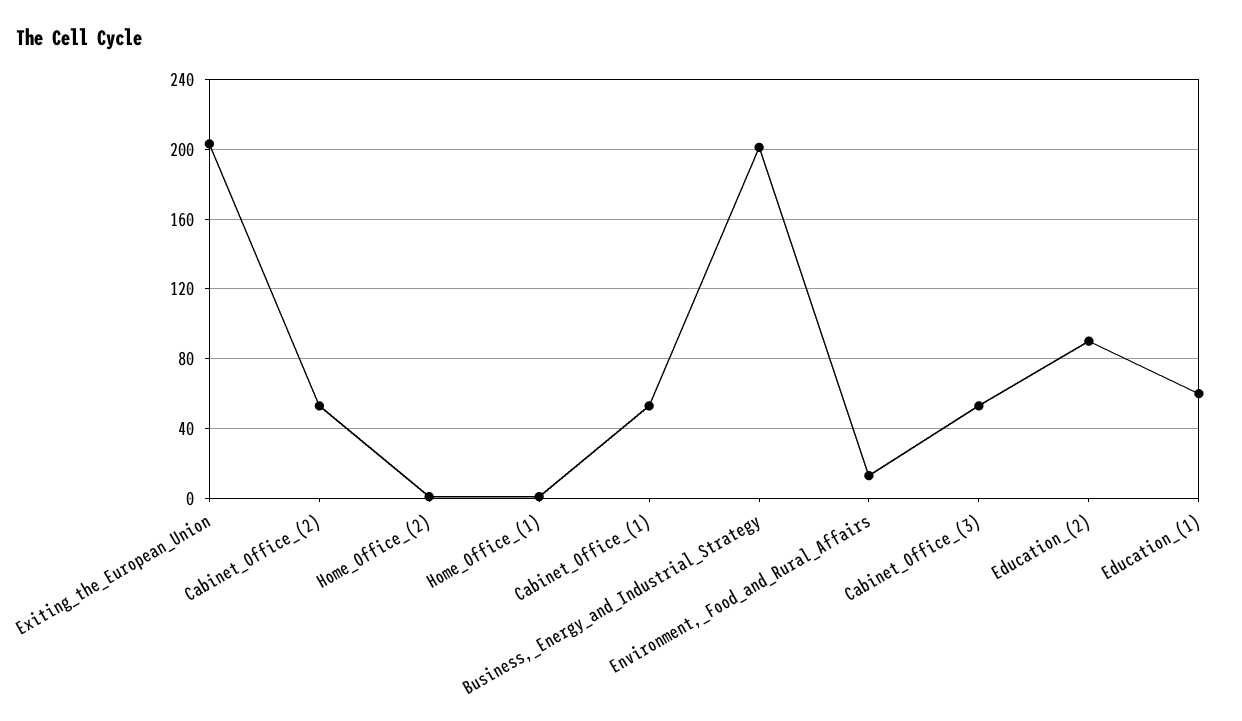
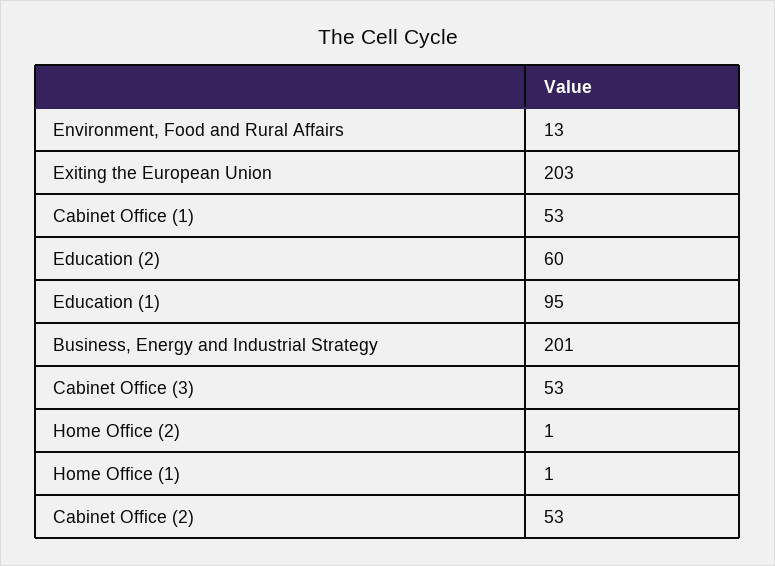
Education_(2): 90 -> 60
Education_(1): 60 -> 95

